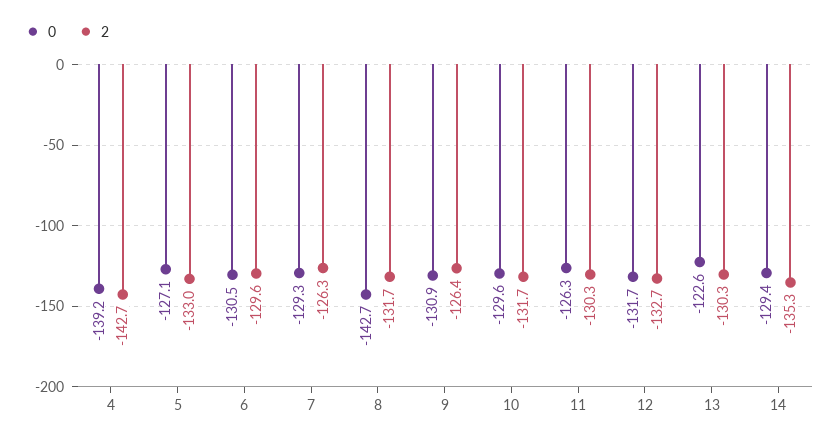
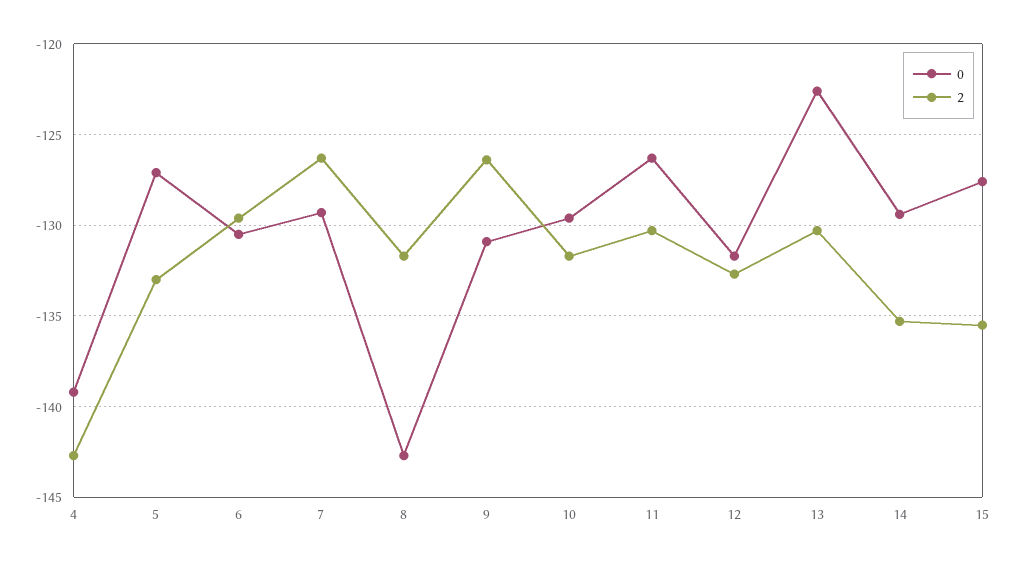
0, 15: none -> -127.5
2, 15: none -> -135.5

